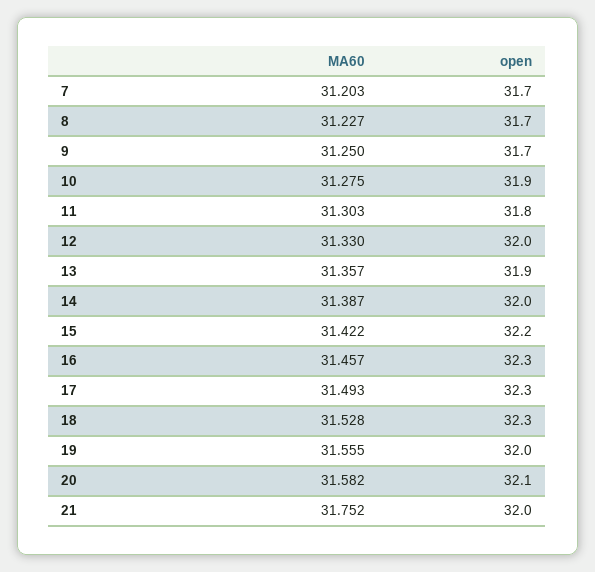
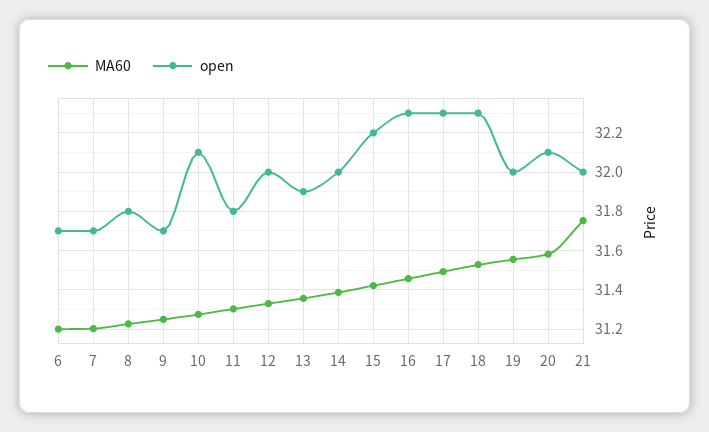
open, 8: 31.7 -> 31.8
open, 10: 31.9 -> 32.1
MA60, 6: none -> 31.2
open, 6: none -> 31.7

